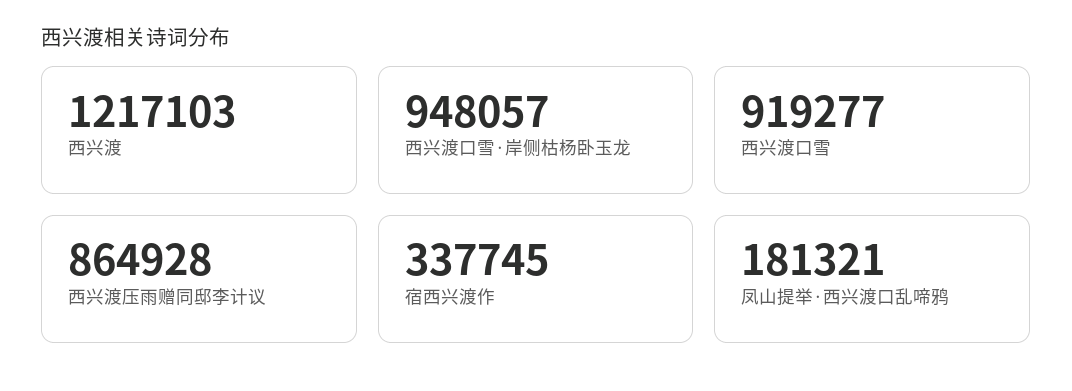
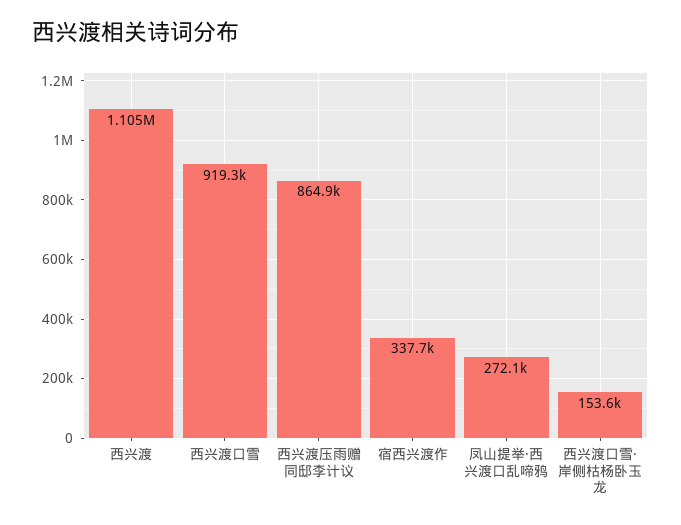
西兴渡: 1217103 -> 1105000
西兴渡口雪·岸侧枯杨卧玉龙: 948057 -> 153600
凤山提举·西兴渡口乱啼鸦: 181321 -> 272100

